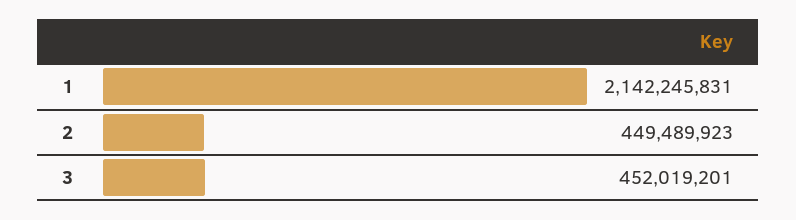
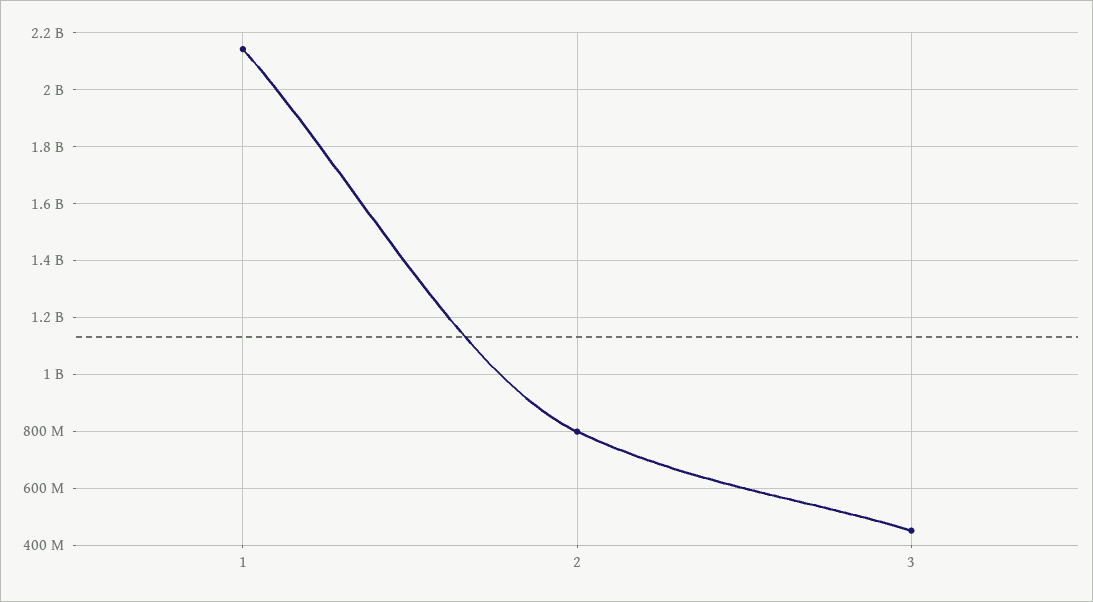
2: 449489923 -> 800000000

